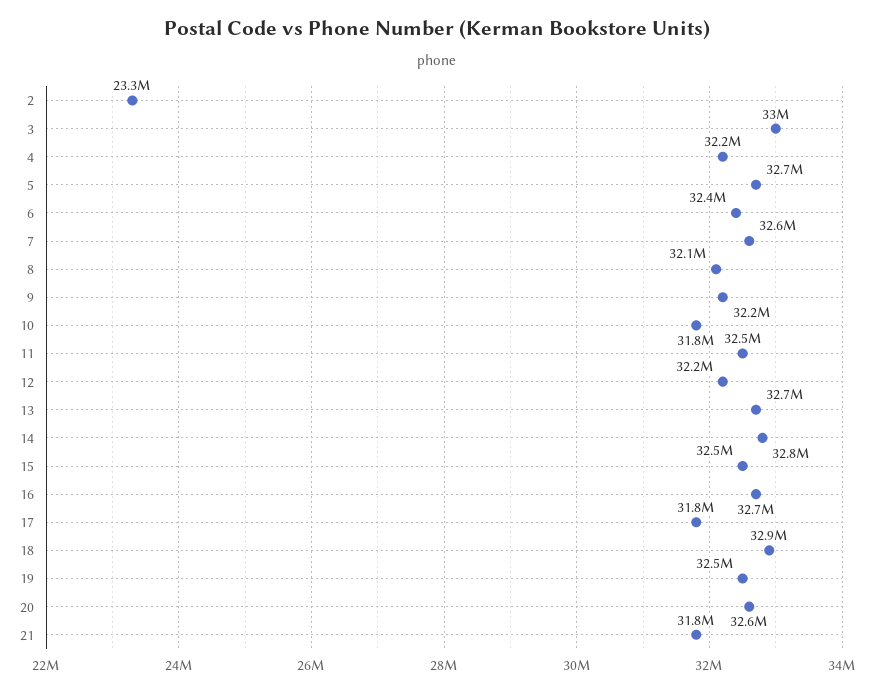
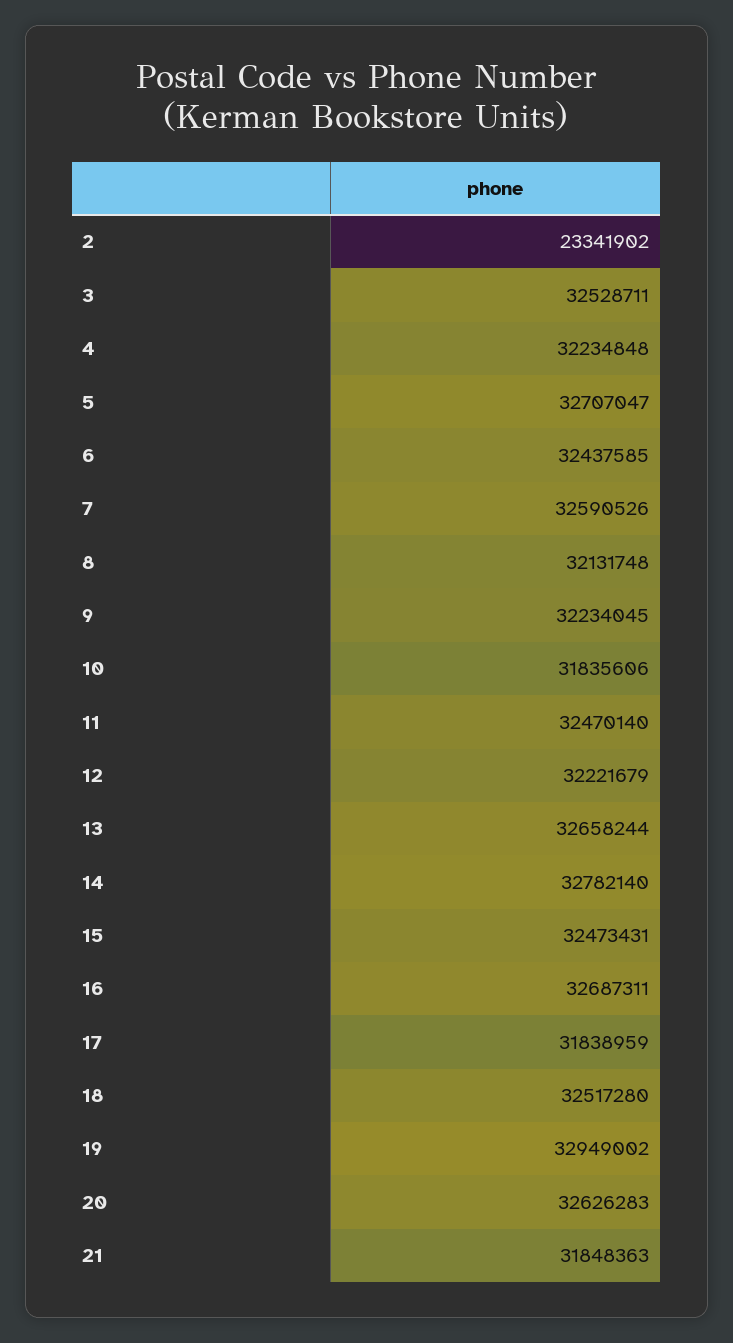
3: 33000000 -> 32528711
18: 32900000 -> 32517280
19: 32500000 -> 32949002

